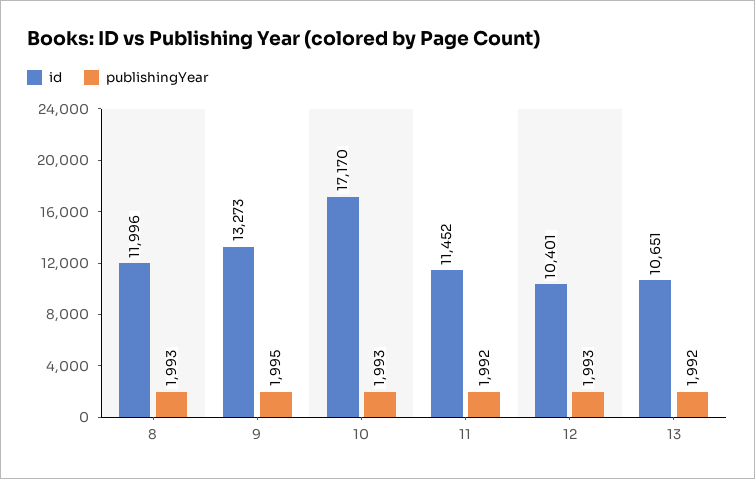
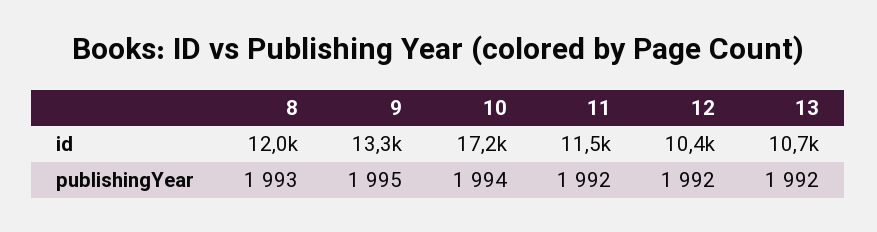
publishingYear, 10: 1993 -> 1994
publishingYear, 12: 1993 -> 1992

